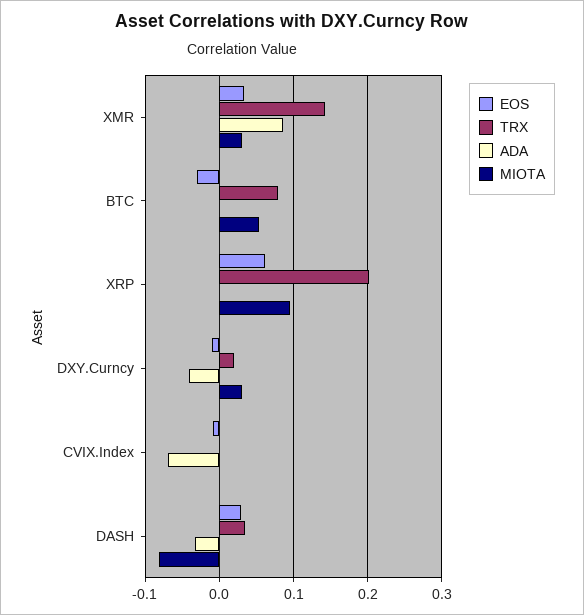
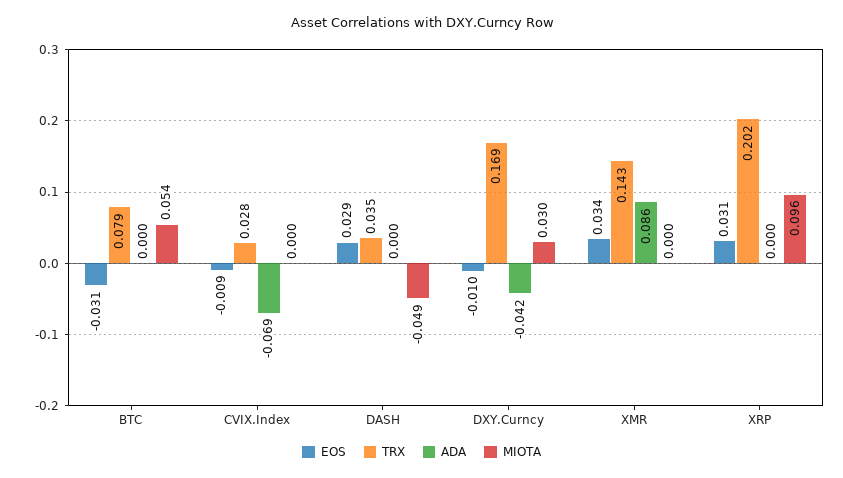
MIOTA, XMR: 0.03 -> 0
EOS, XRP: 0.06 -> 0.031
TRX, DXY.Curncy: 0.02 -> 0.169
TRX, CVIX.Index: 0 -> 0.028
ADA, DASH: -0.03 -> 0
MIOTA, DASH: -0.08 -> -0.049

